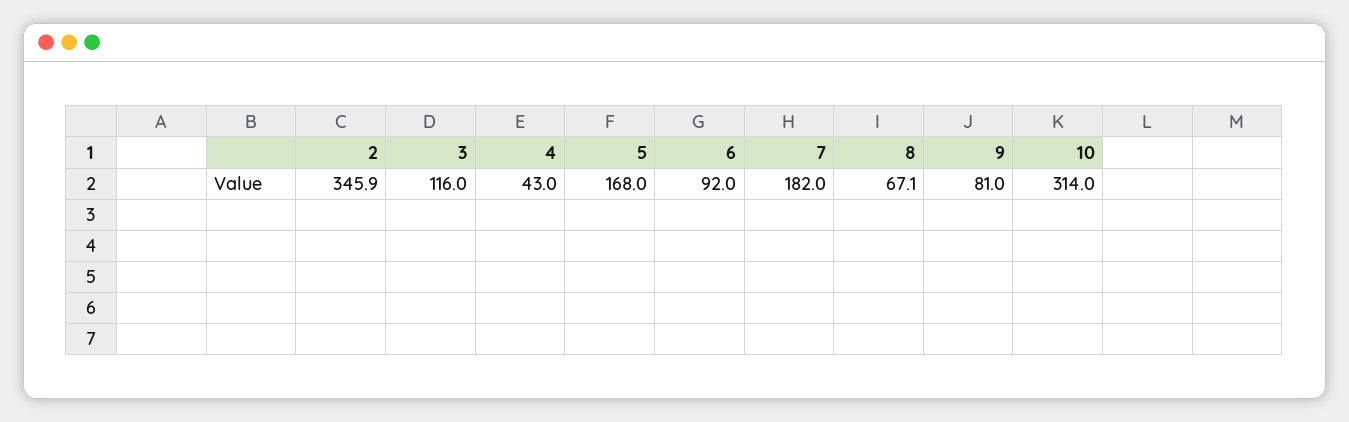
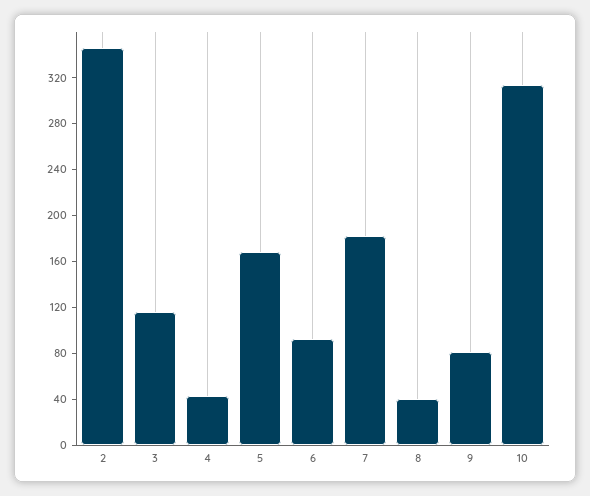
8: 67.1 -> 40

